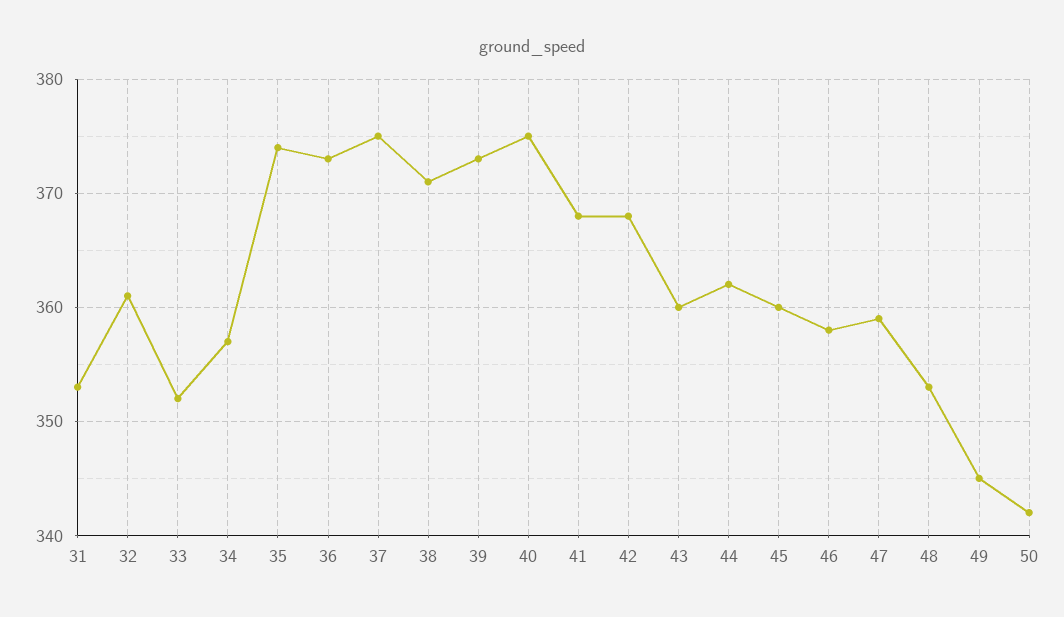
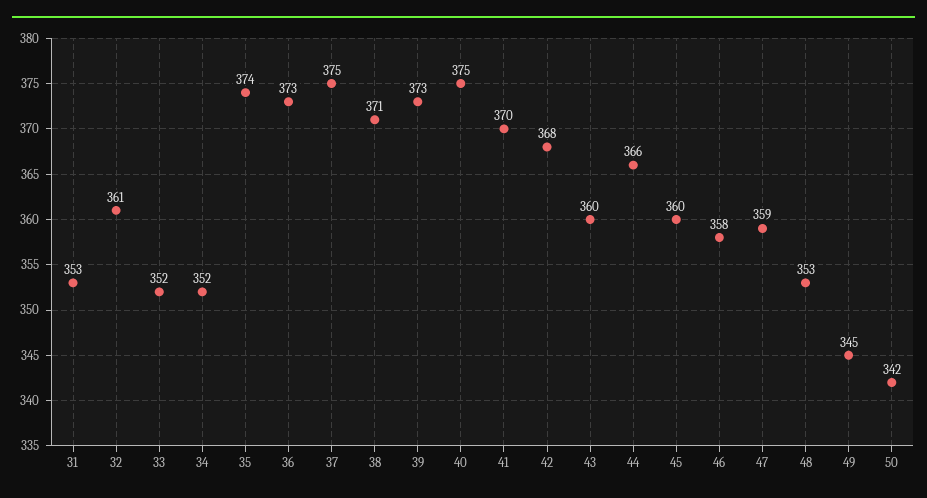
34: 357 -> 352
41: 368 -> 370
44: 362 -> 366

